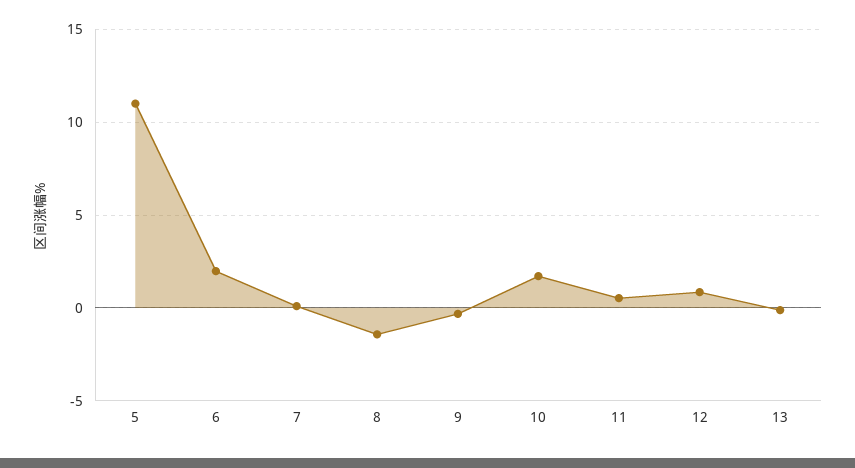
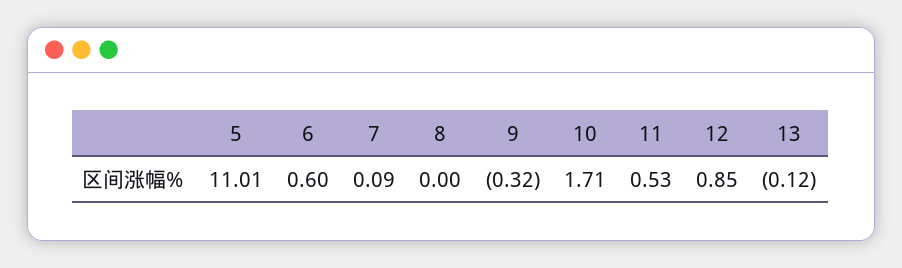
6: 2 -> 0.6
8: -1.5 -> 0

